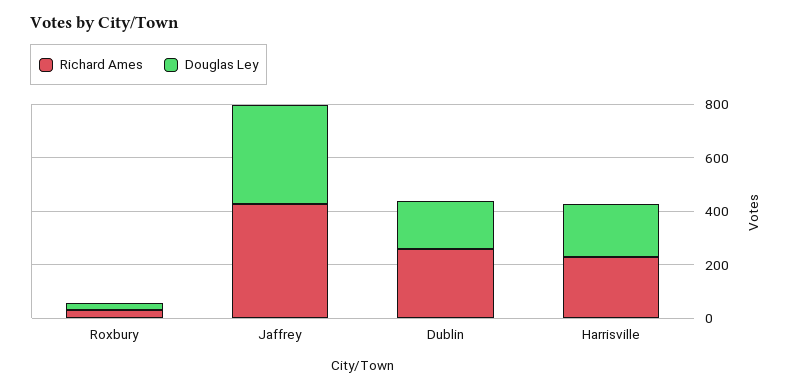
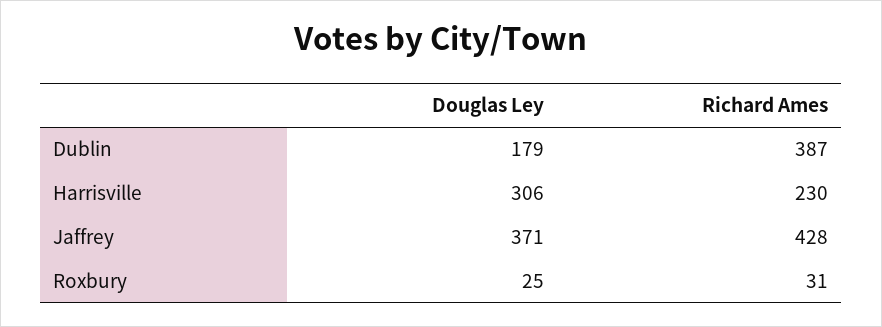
Richard Ames, Dublin: 250 -> 387
Douglas Ley, Harrisville: 200 -> 306

